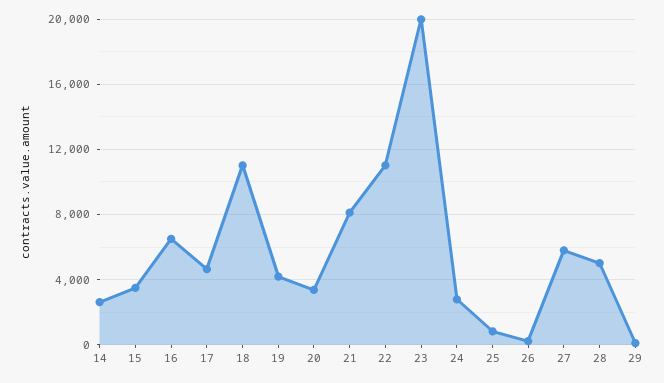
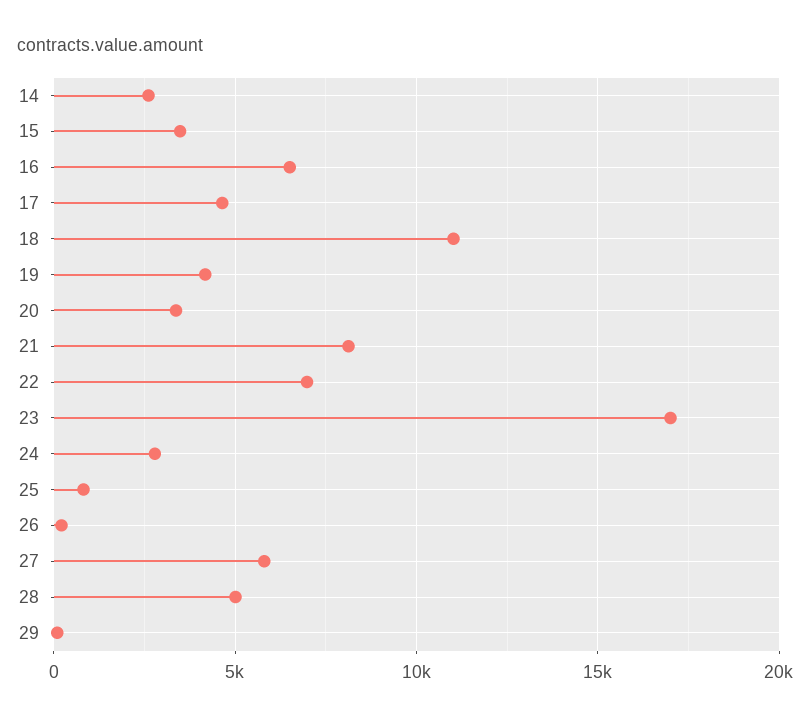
22: 11000 -> 7000
23: 20000 -> 17000

